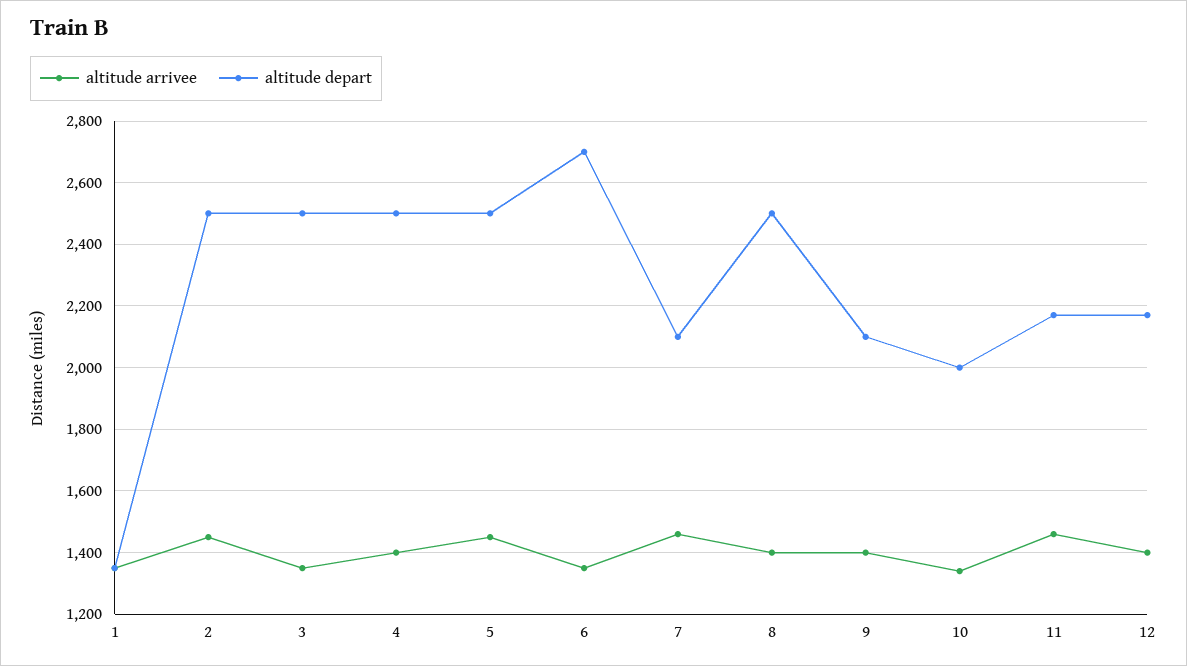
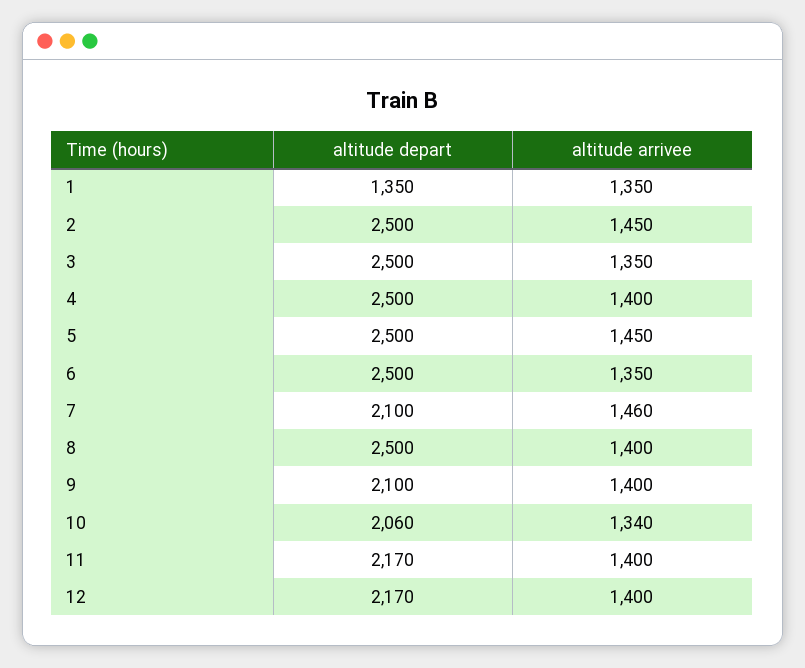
altitude depart, 6: 2700 -> 2500
altitude depart, 10: 2000 -> 2060
altitude arrivee, 11: 1460 -> 1400

